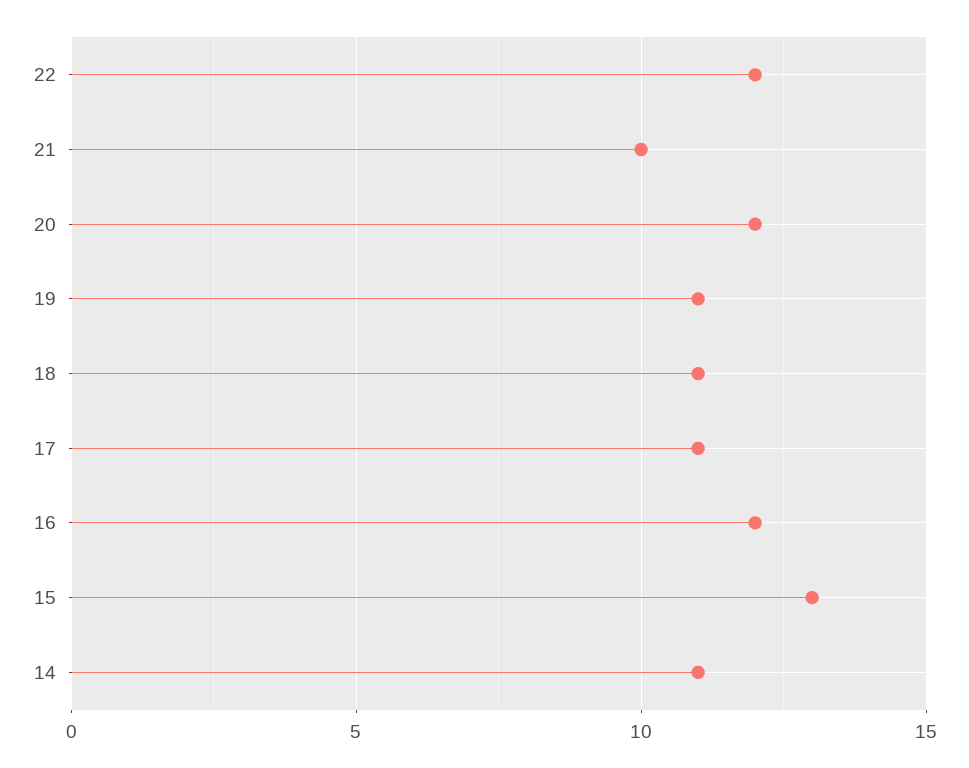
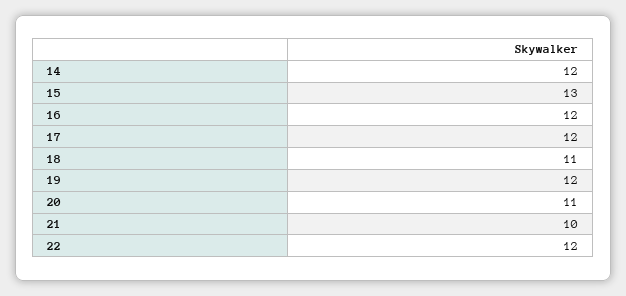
20: 12 -> 11
19: 11 -> 12
17: 11 -> 12
14: 11 -> 12

